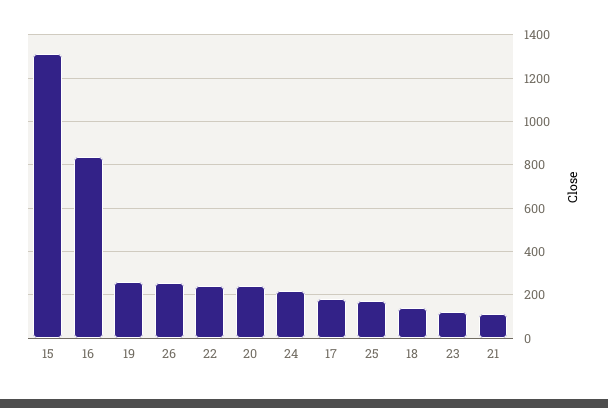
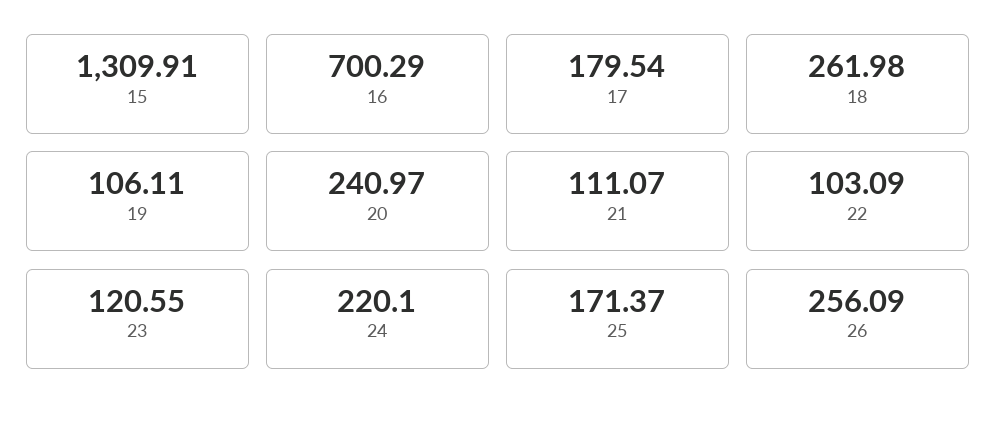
16: 850 -> 700.29
19: 250 -> 106.11
22: 250 -> 103.09
18: 150 -> 261.98

